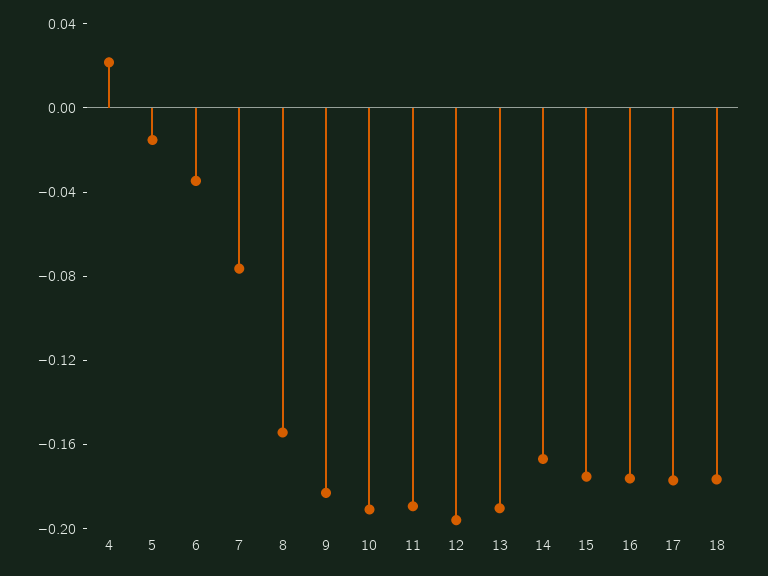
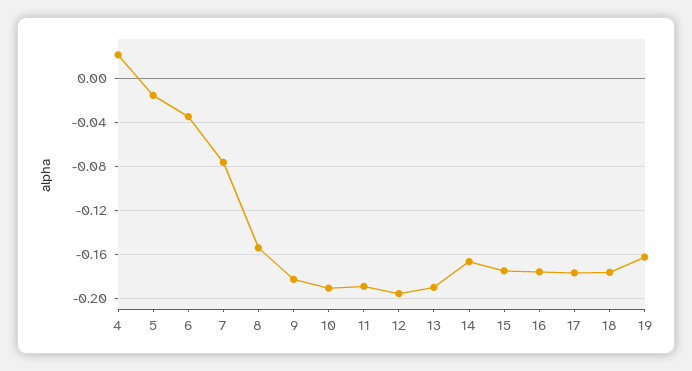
19: none -> -0.16

